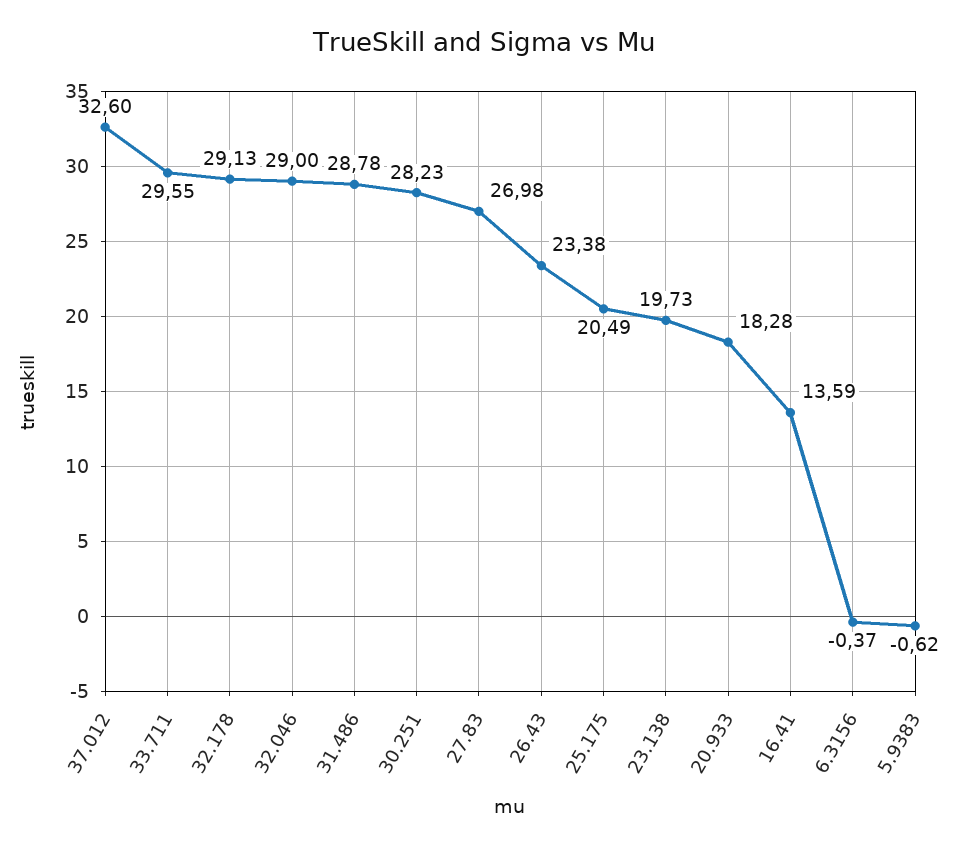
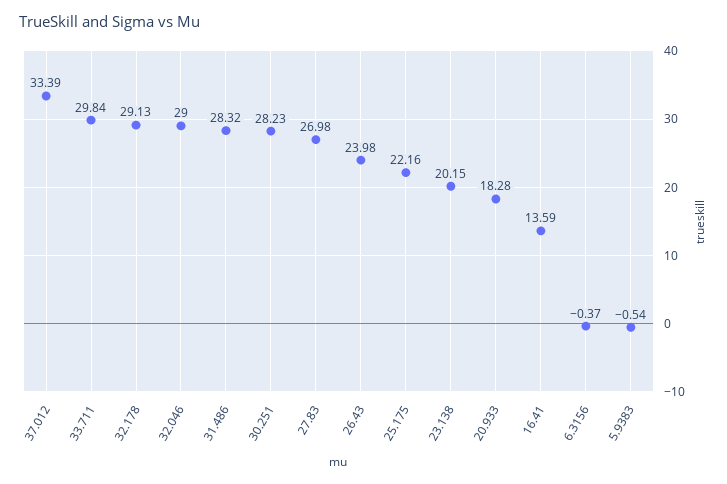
37.012: 32.6 -> 33.39
33.711: 29.55 -> 29.84
31.486: 28.78 -> 28.32
26.43: 23.38 -> 23.98
25.175: 20.49 -> 22.16
23.138: 19.73 -> 20.15
5.9383: -0.62 -> -0.54

